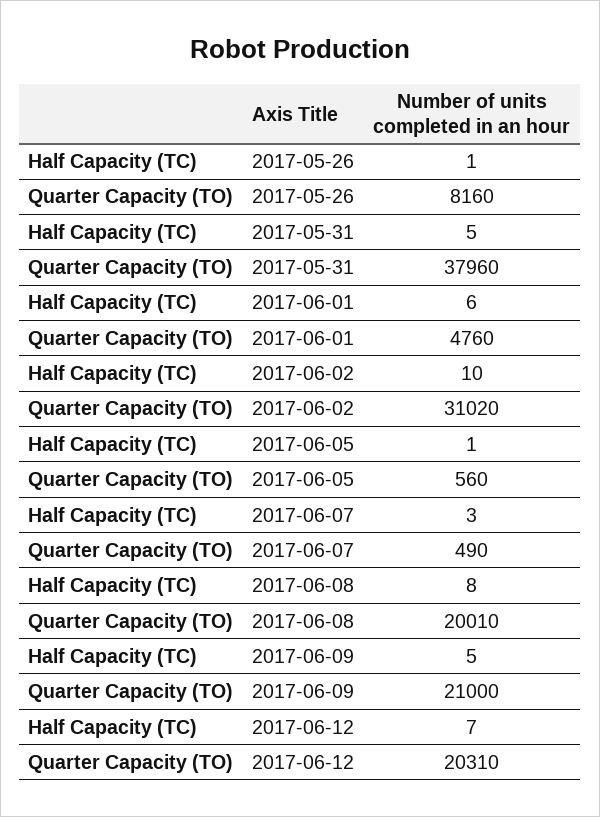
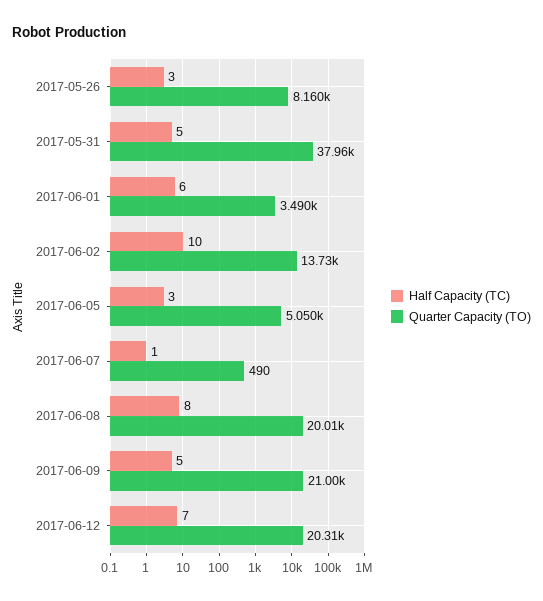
Half Capacity (TC), 2017-05-26: 1 -> 3
Quarter Capacity (TO), 2017-06-01: 4760 -> 3490
Quarter Capacity (TO), 2017-06-02: 31020 -> 13730
Half Capacity (TC), 2017-06-05: 1 -> 3
Quarter Capacity (TO), 2017-06-05: 560 -> 5050
Half Capacity (TC), 2017-06-07: 3 -> 1

